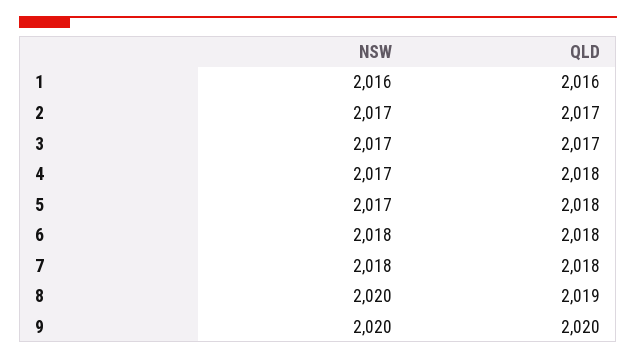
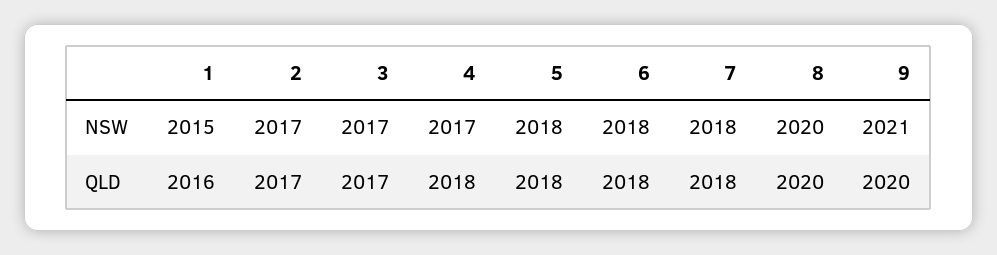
NSW, 1: 2016 -> 2015
NSW, 5: 2017 -> 2018
QLD, 8: 2019 -> 2020
NSW, 9: 2020 -> 2021

